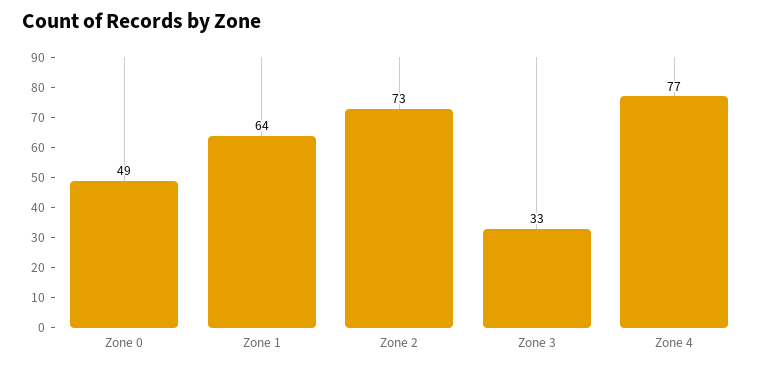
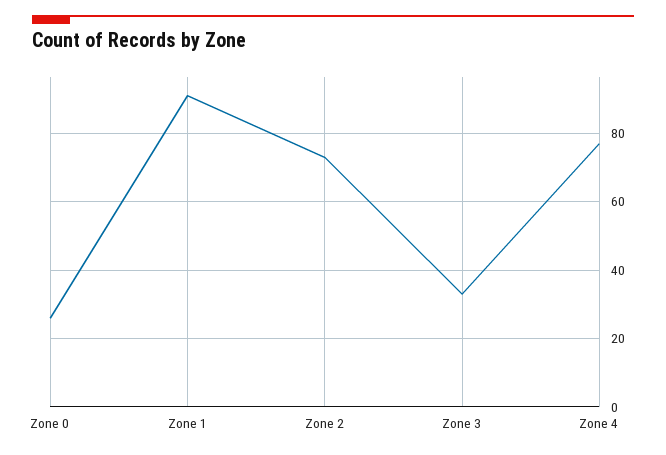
Zone 0: 49 -> 25
Zone 1: 64 -> 90

